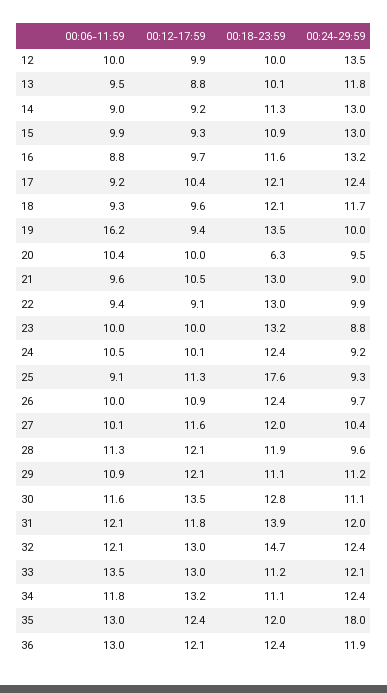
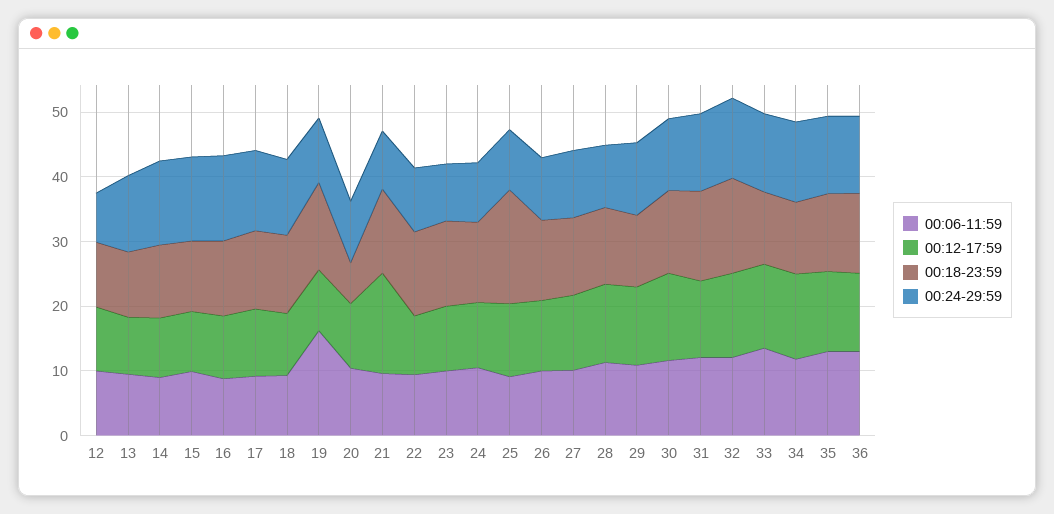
00:24-29:59, 12: 13.5 -> 8
00:12-17:59, 21: 10.5 -> 16
00:24-29:59, 35: 18 -> 12

